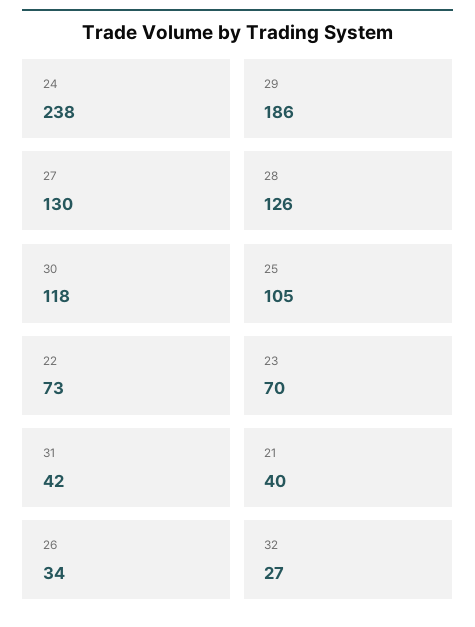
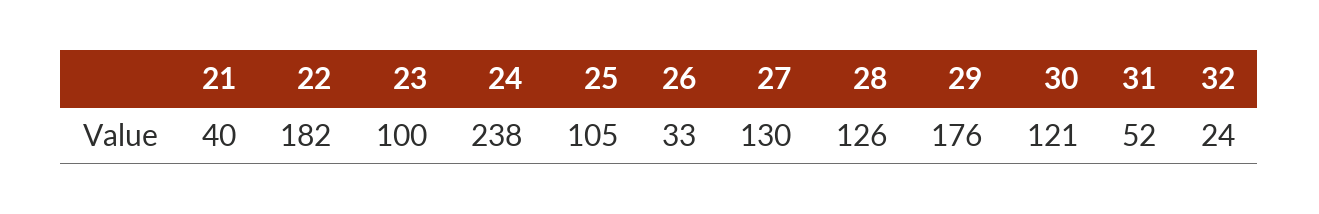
29: 186 -> 176
30: 118 -> 121
22: 73 -> 182
23: 70 -> 100
31: 42 -> 52
26: 34 -> 33
32: 27 -> 24

